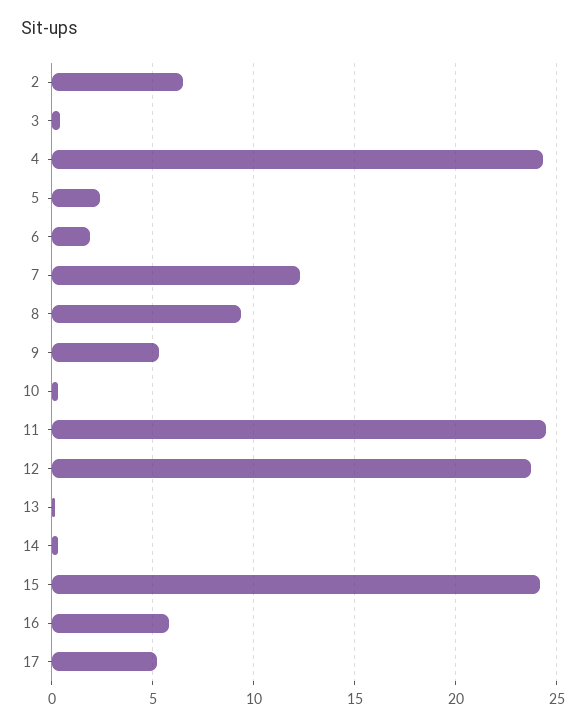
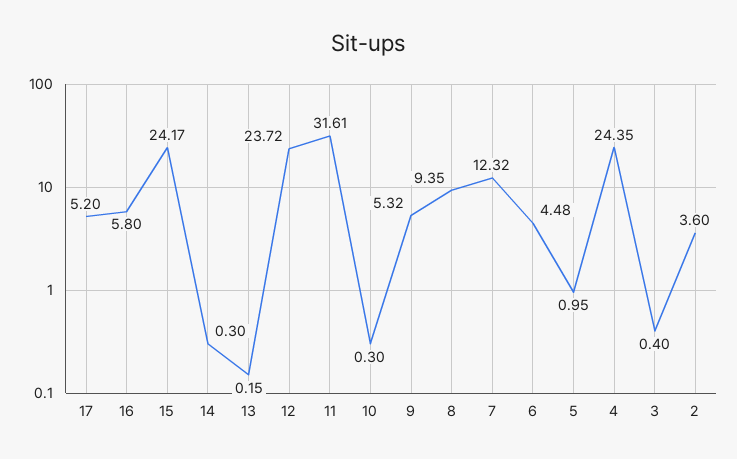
2: 6.5 -> 3.6
5: 2.5 -> 0.95
6: 2 -> 4.48
11: 24.5 -> 31.61

